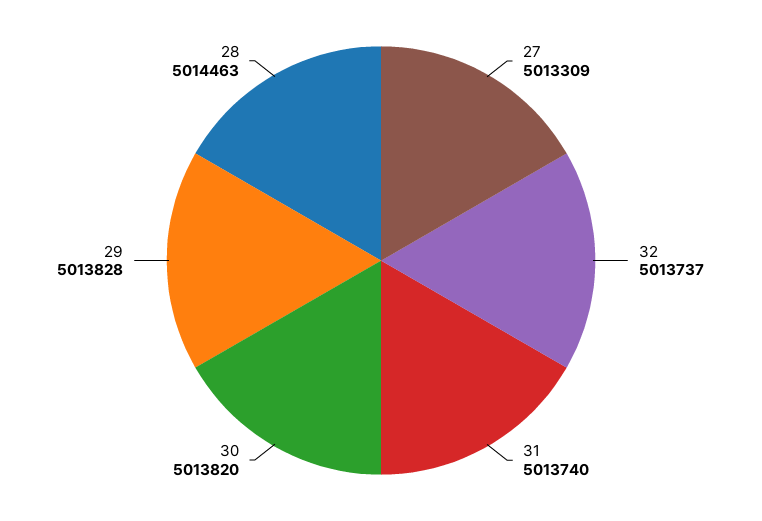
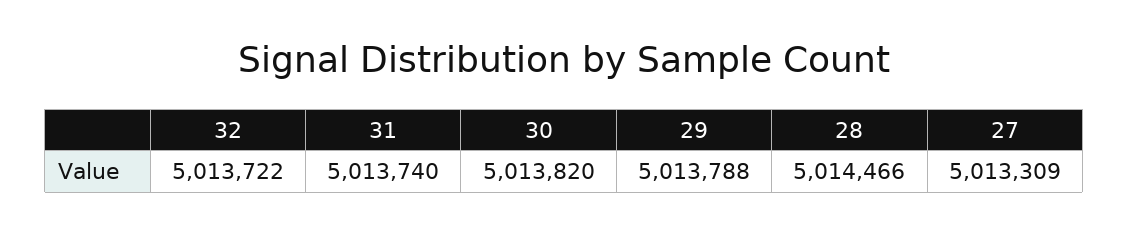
32: 5013737 -> 5013722
29: 5013828 -> 5013788
28: 5014463 -> 5014466

